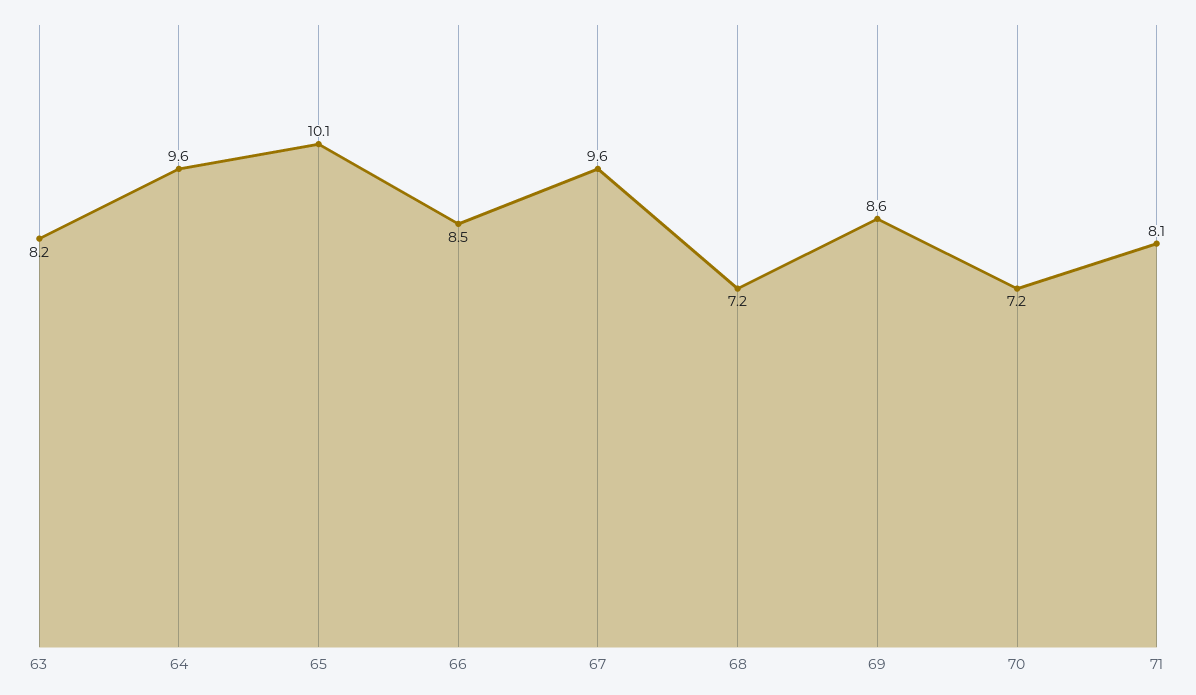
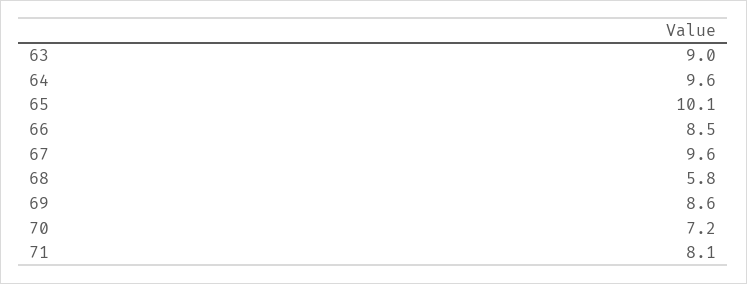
63: 8.2 -> 9
68: 7.2 -> 5.8

